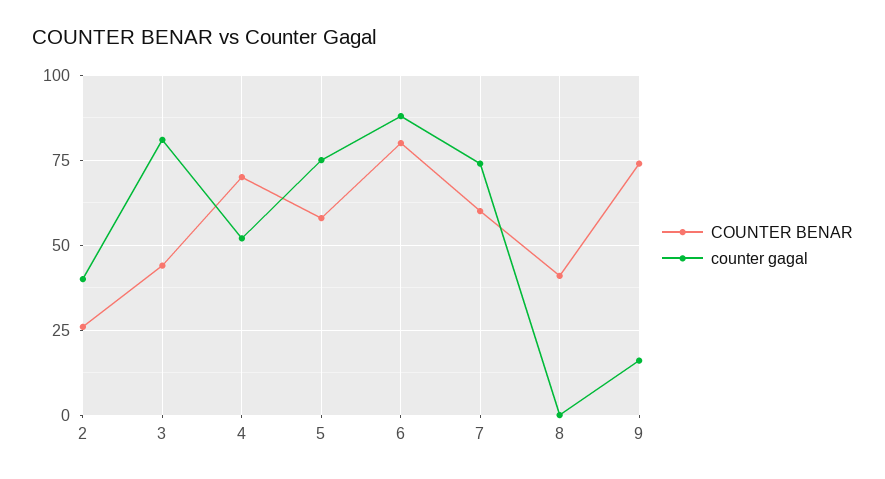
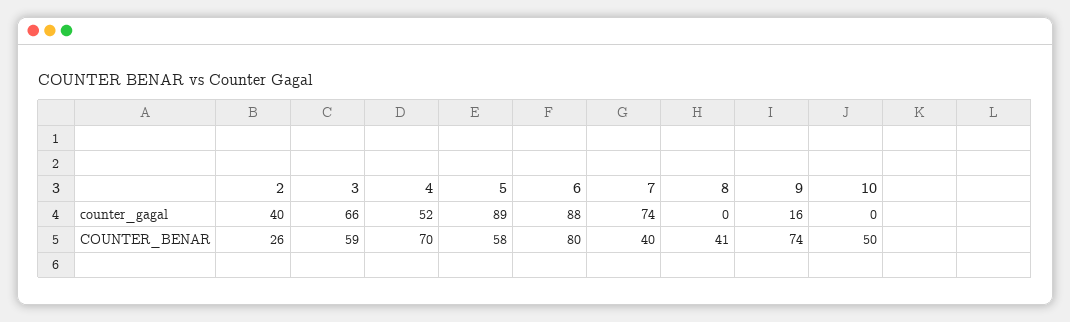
COUNTER BENAR, 3: 45 -> 59
counter gagal, 3: 80 -> 66
counter gagal, 5: 75 -> 89
COUNTER BENAR, 7: 60 -> 40
counter gagal, 10: none -> 0
COUNTER BENAR, 10: none -> 50

